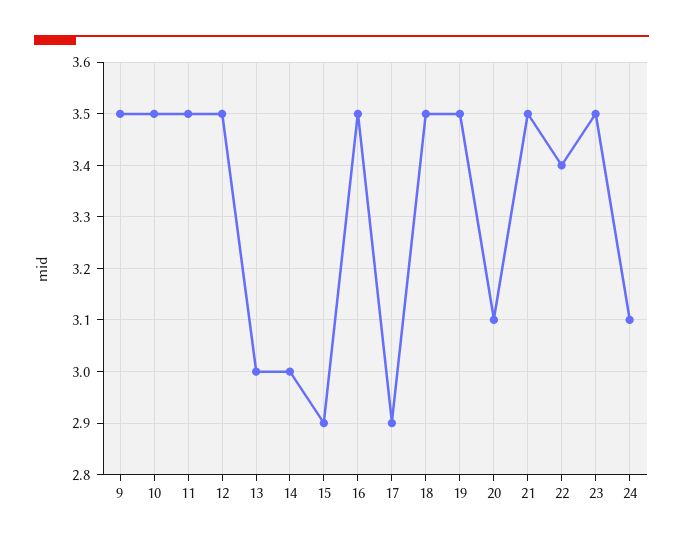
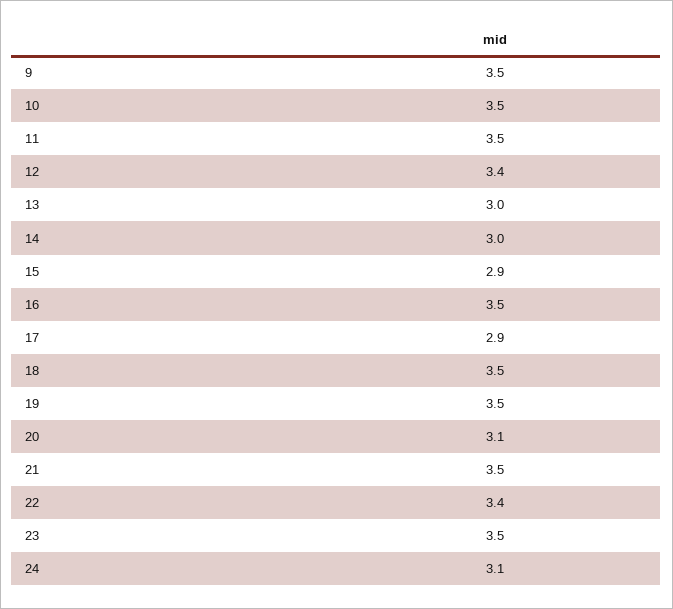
12: 3.5 -> 3.4

